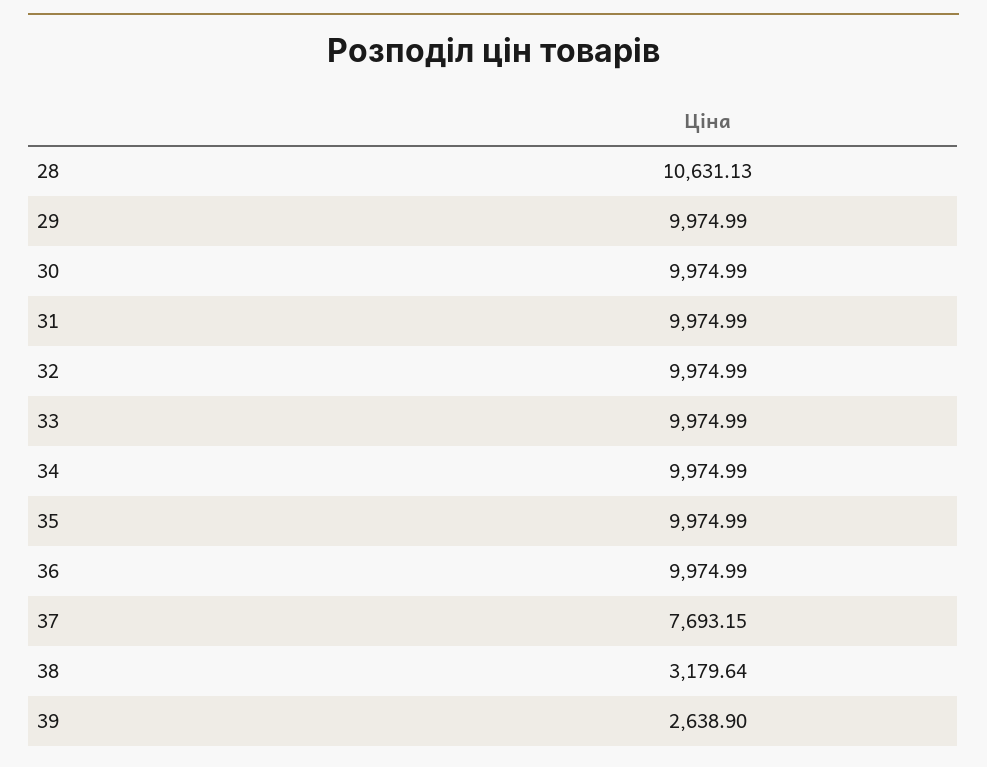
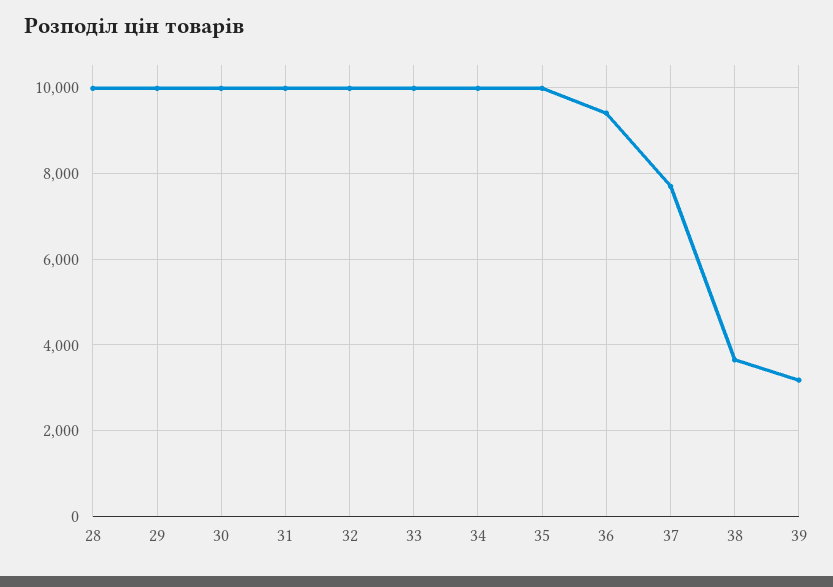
28: 10631.13 -> 10000
36: 9974.99 -> 9400
38: 3179.64 -> 3600
39: 2638.9 -> 3200

